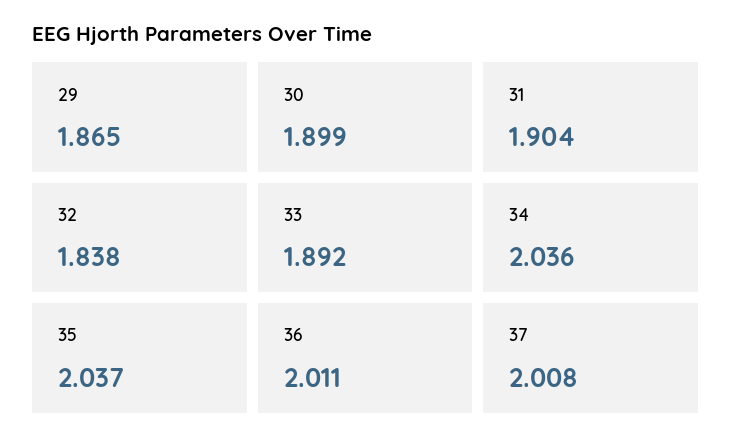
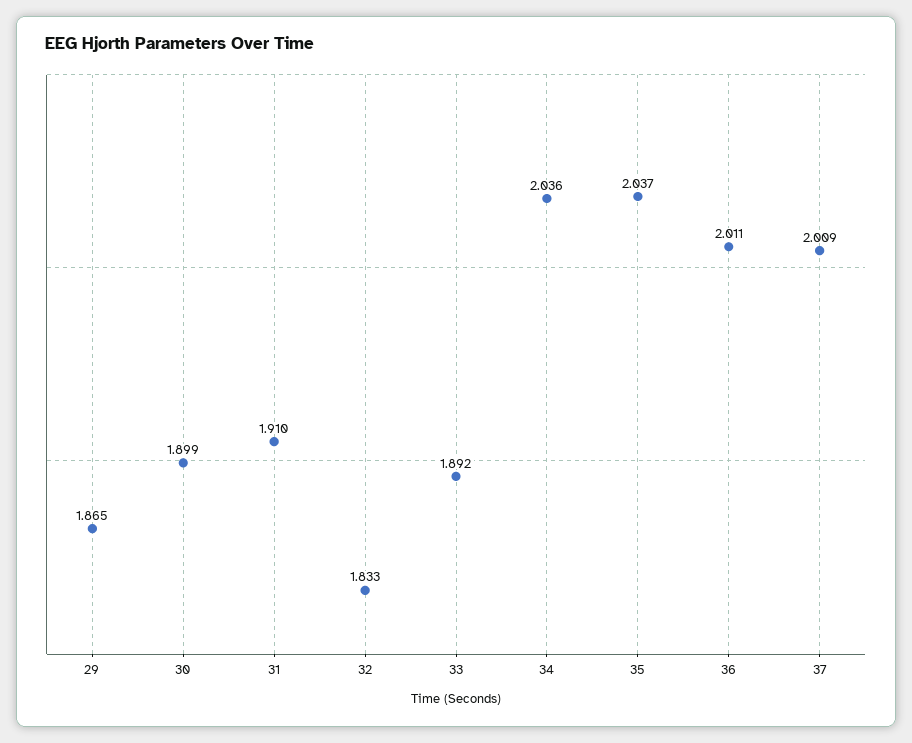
31: 1.904 -> 1.91
32: 1.838 -> 1.833
37: 2.008 -> 2.009

